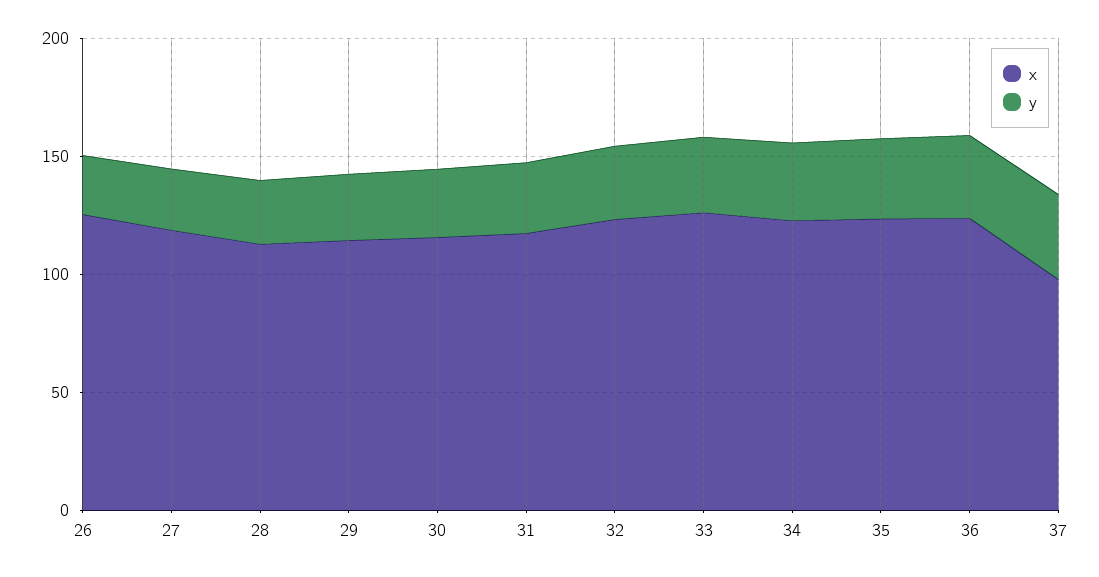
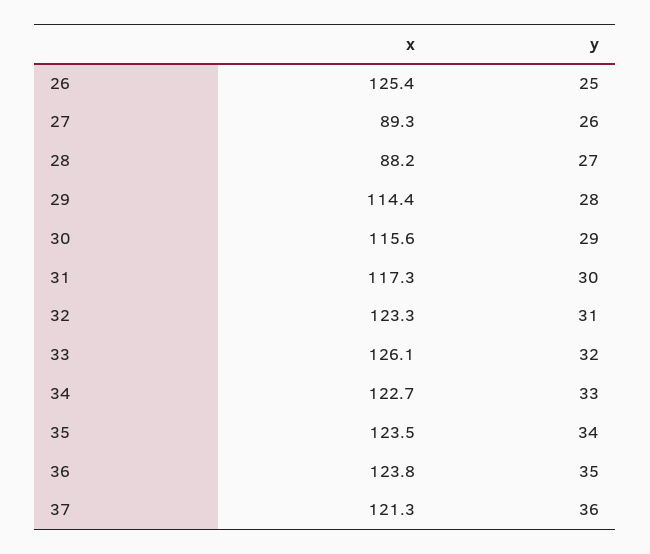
x, 27: 120 -> 89.3
x, 28: 110 -> 88.2
x, 37: 100 -> 121.3

